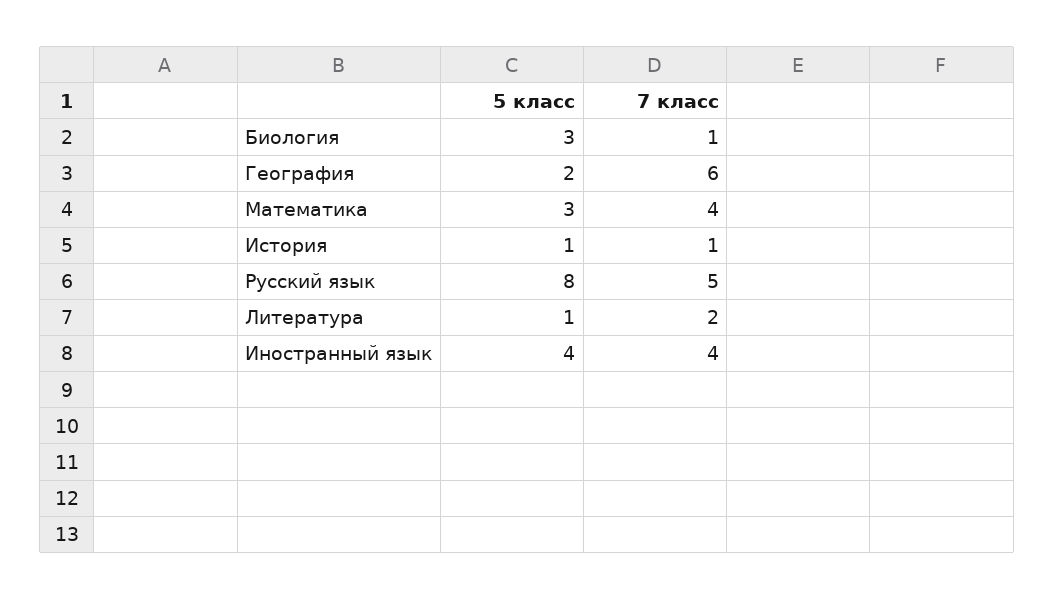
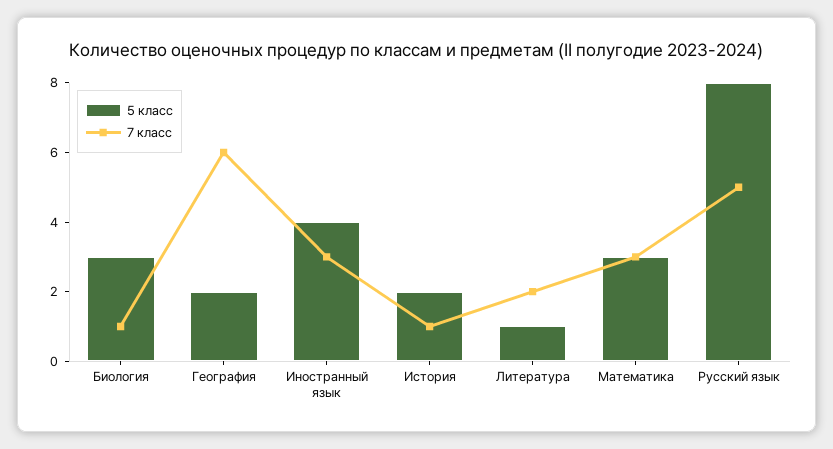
7 класс, Математика: 4 -> 3
5 класс, История: 1 -> 2
7 класс, Иностранный язык: 4 -> 3

